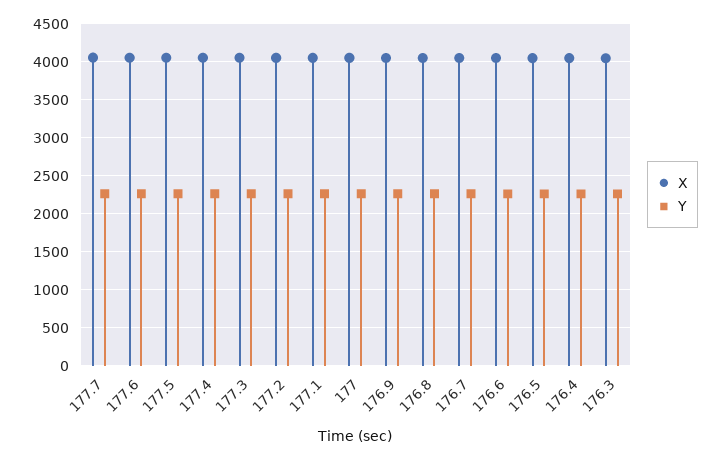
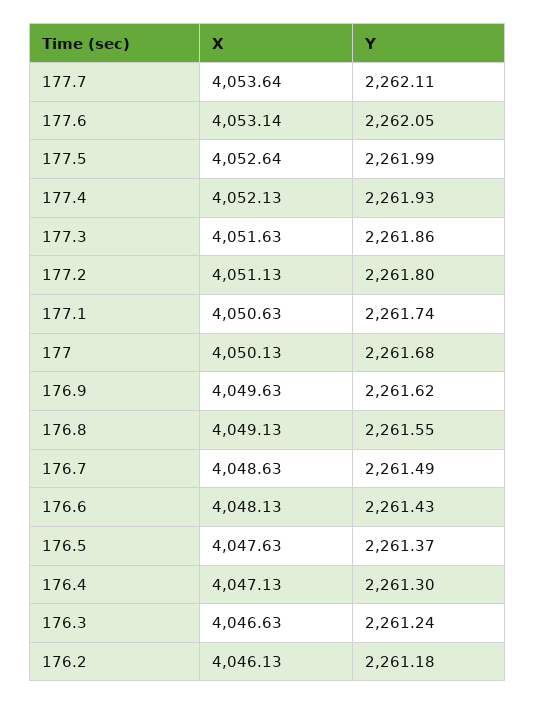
X, 176.2: none -> 4046.13
Y, 176.2: none -> 2261.18

